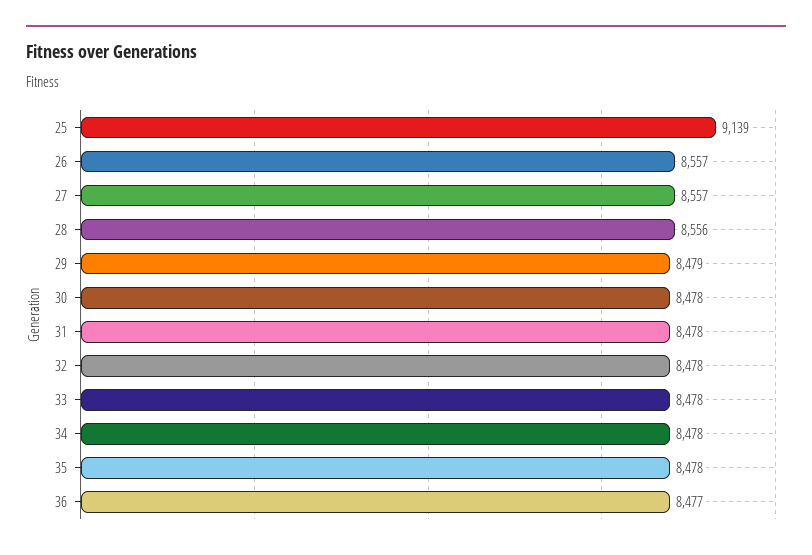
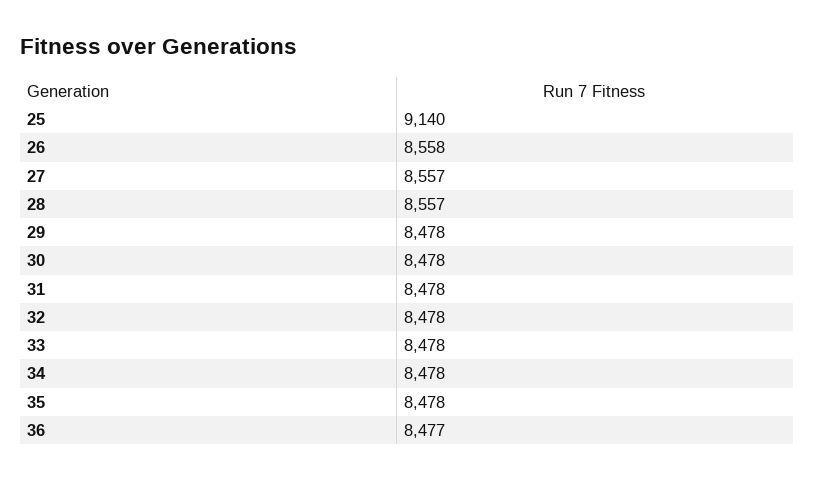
25: 9139 -> 9140
26: 8557 -> 8558
28: 8556 -> 8557
29: 8479 -> 8478

